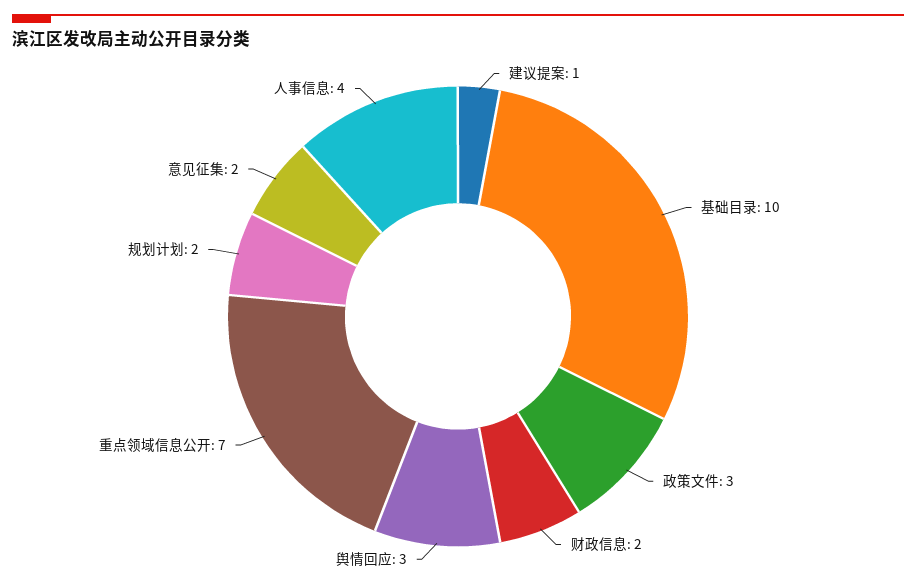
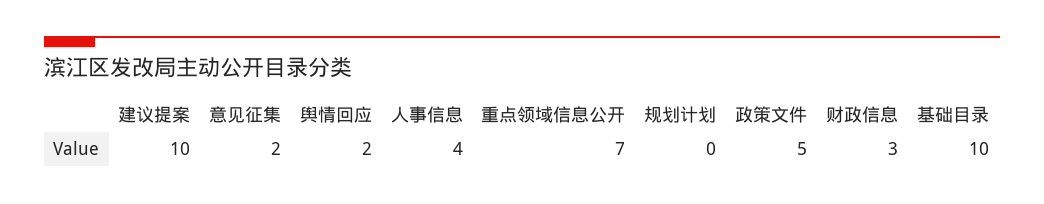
建议提案: 1 -> 10
政策文件: 3 -> 5
财政信息: 2 -> 3
舆情回应: 3 -> 2
规划计划: 2 -> 0

